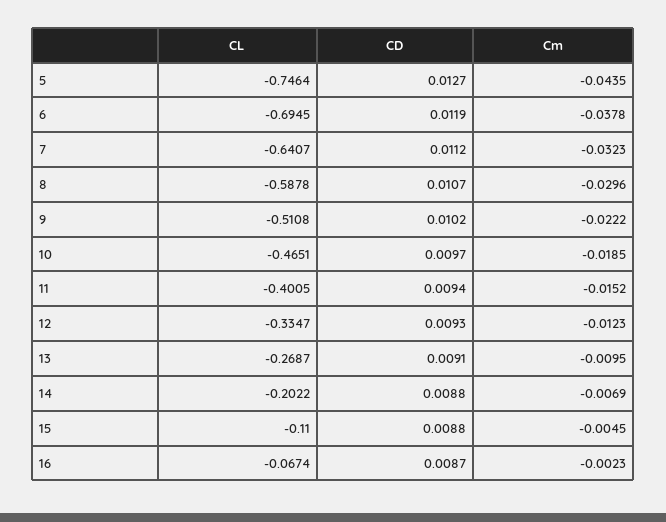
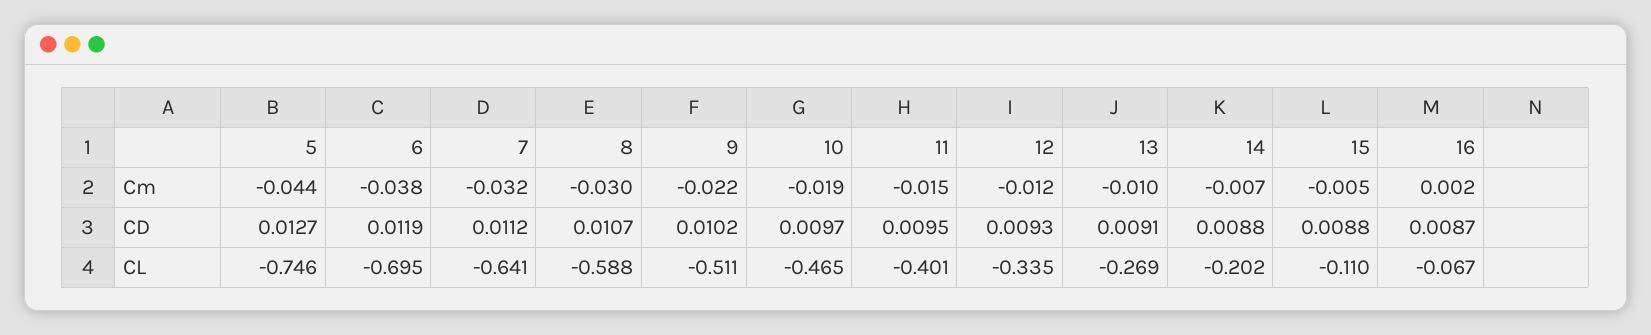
CD, 11: 0.0094 -> 0.0095
Cm, 16: -0.0023 -> 0.002

